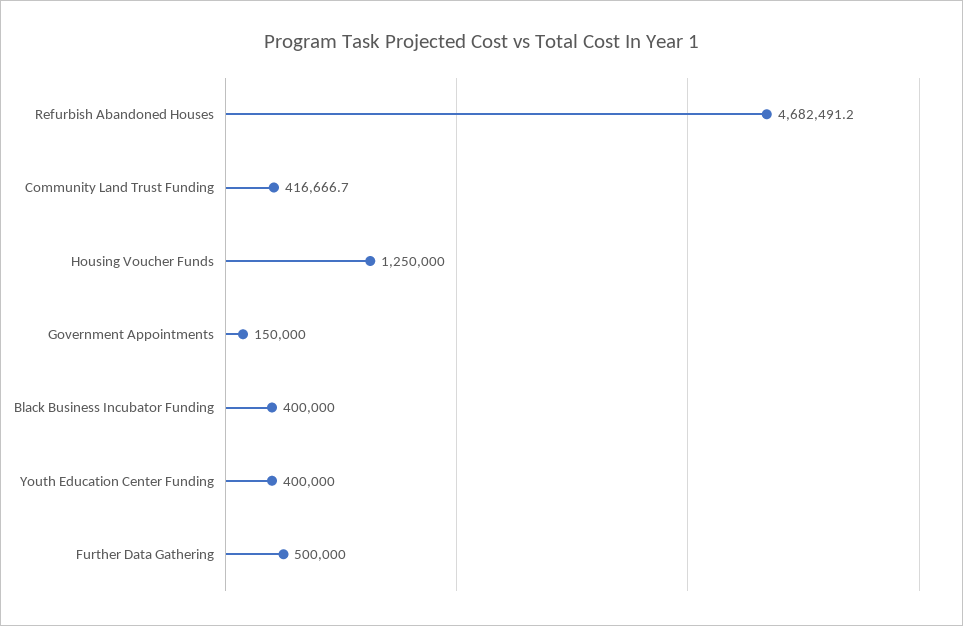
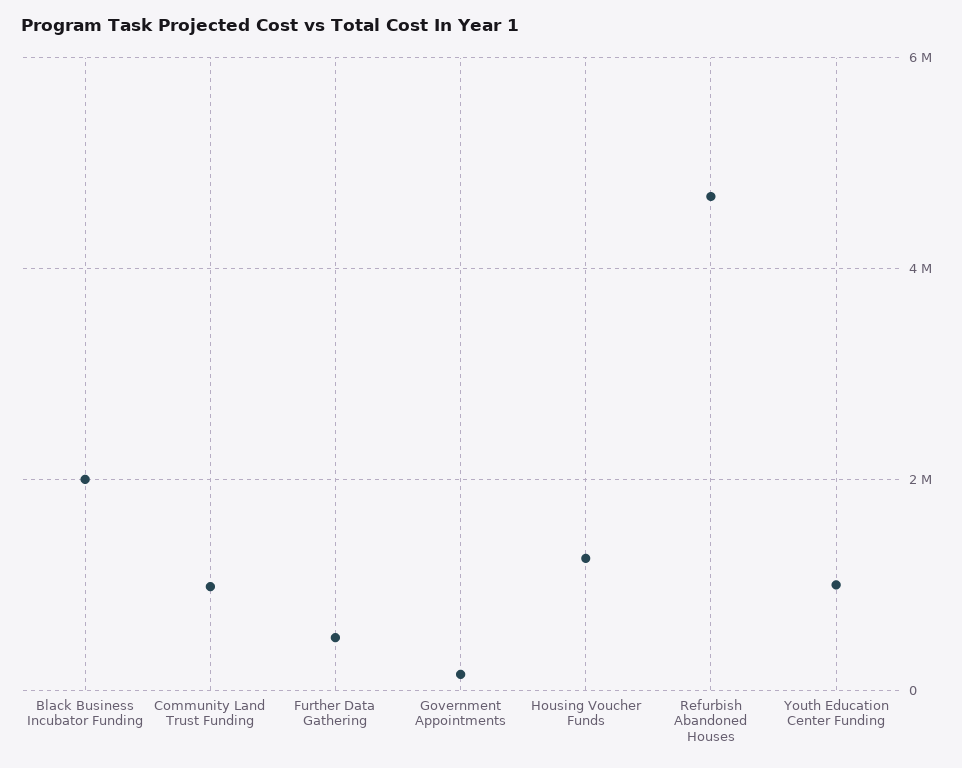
Community Land Trust Funding: 416666.7 -> 1000000
Black Business Incubator Funding: 400000 -> 2000000
Youth Education Center Funding: 400000 -> 1000000

